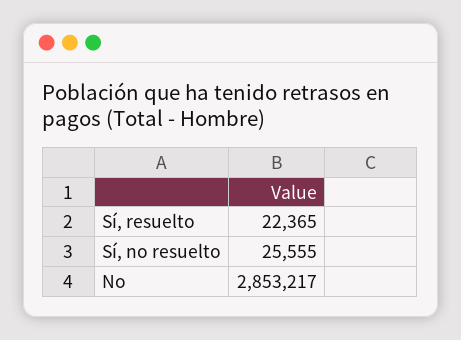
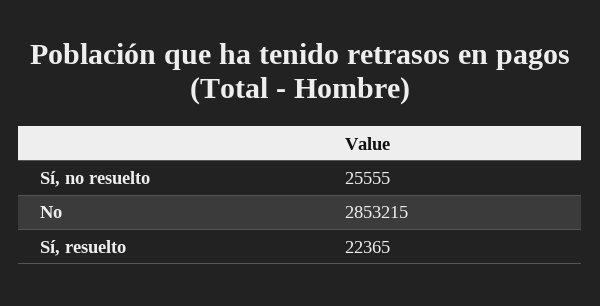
No: 2853217 -> 2853215

